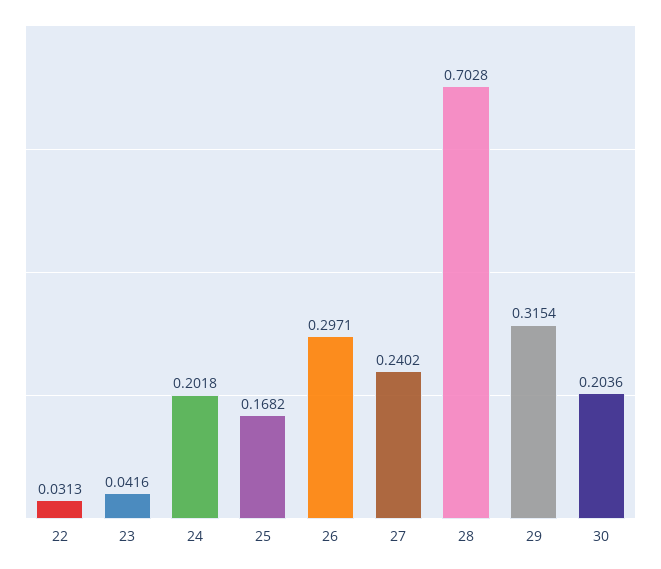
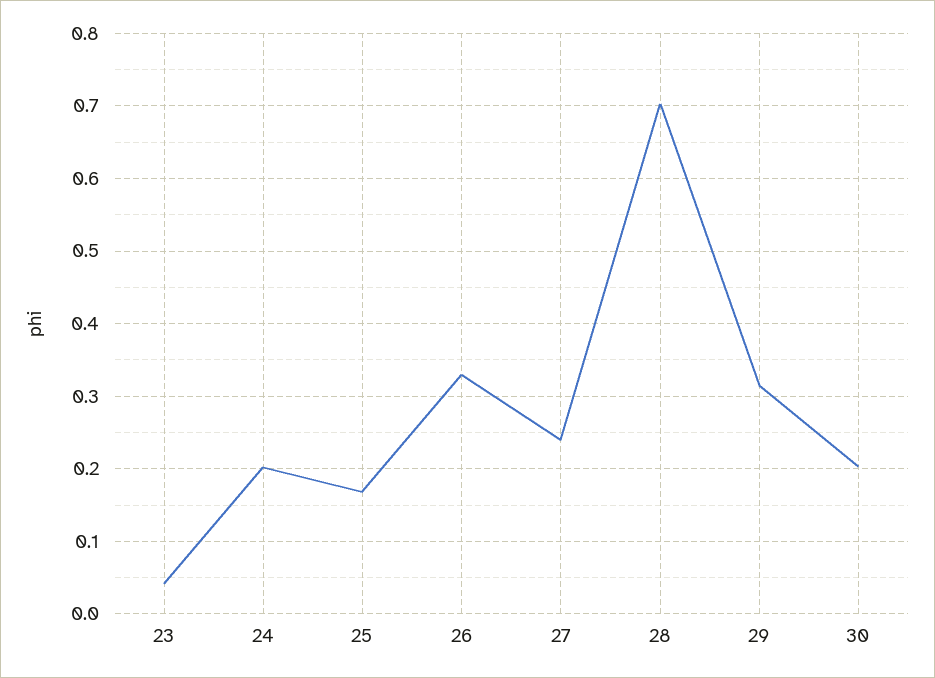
22: 0.0313 -> none
26: 0.2971 -> 0.33

